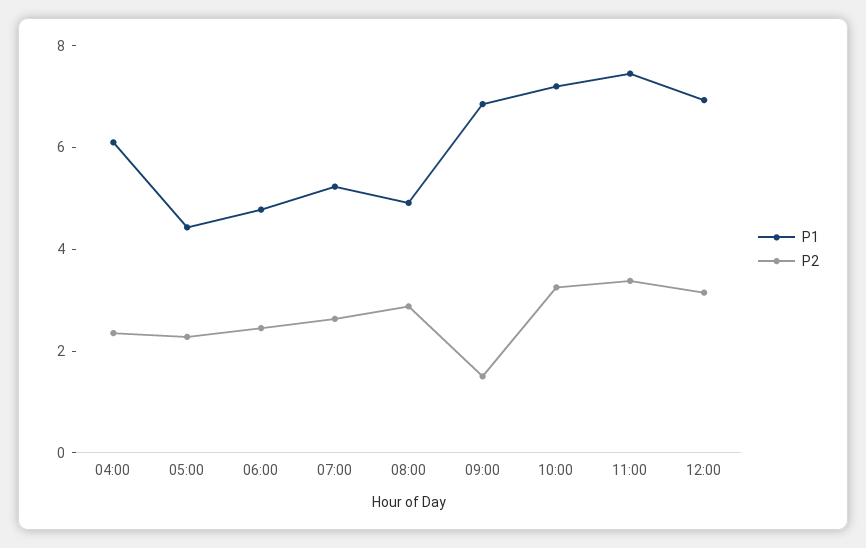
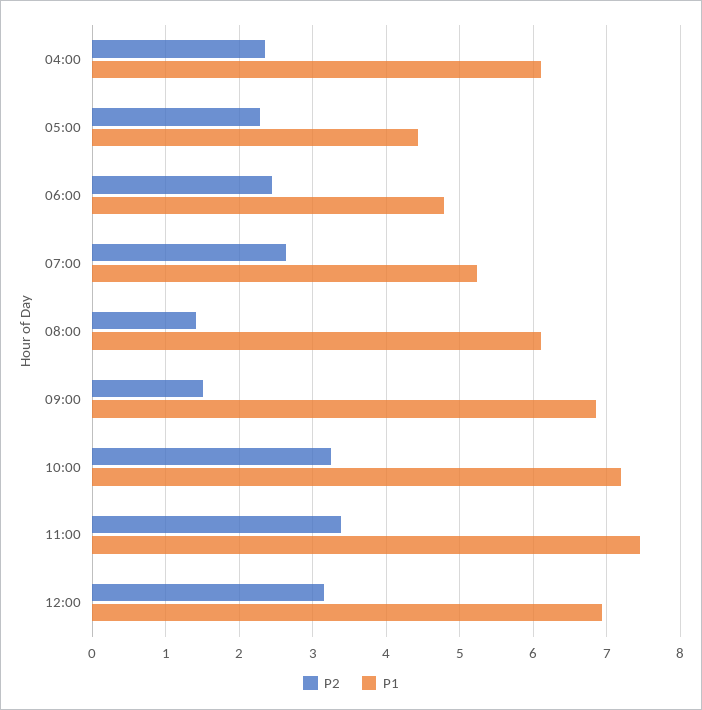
P1, 08:00: 5 -> 6.1
P2, 08:00: 3 -> 1.4

